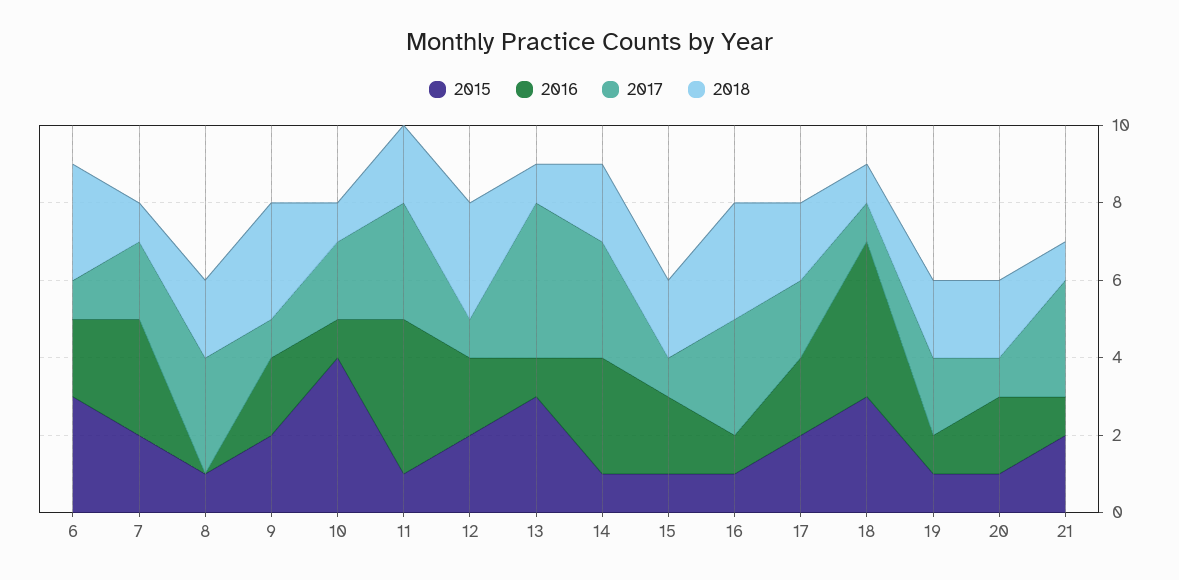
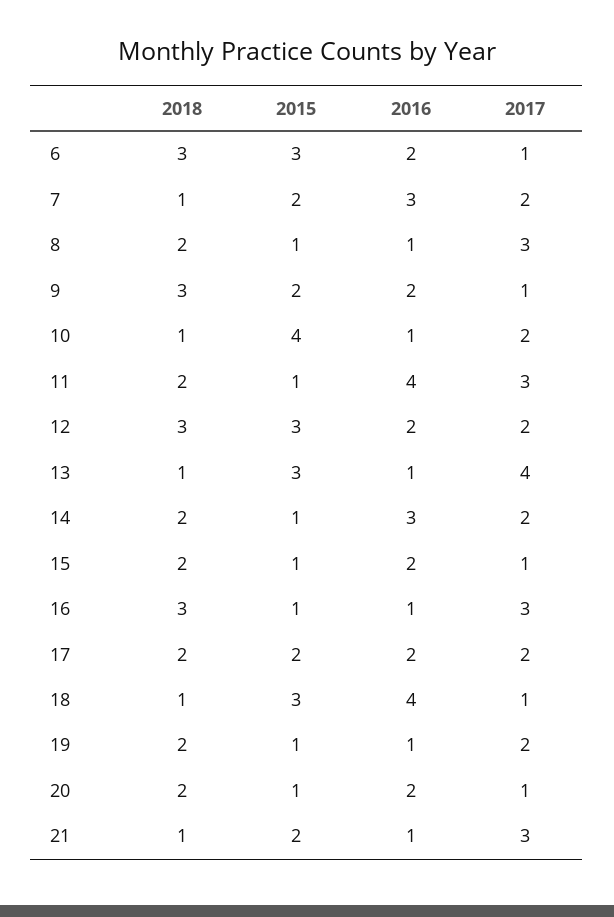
2016, 8: 0 -> 1
2015, 12: 2 -> 3
2017, 12: 1 -> 2
2017, 14: 3 -> 2

